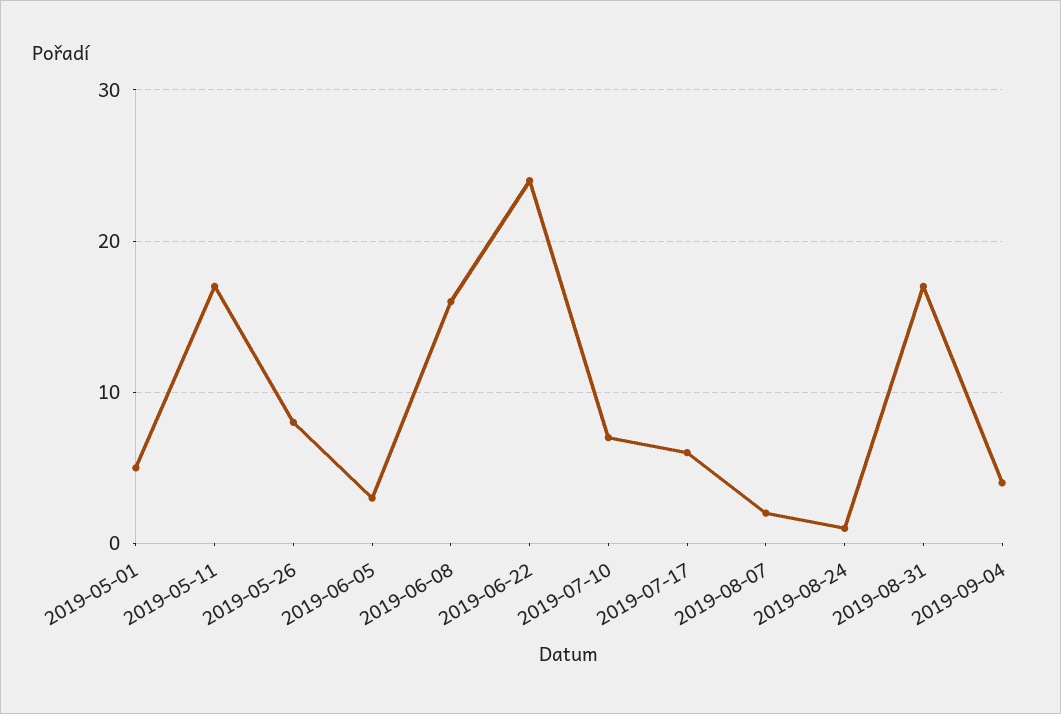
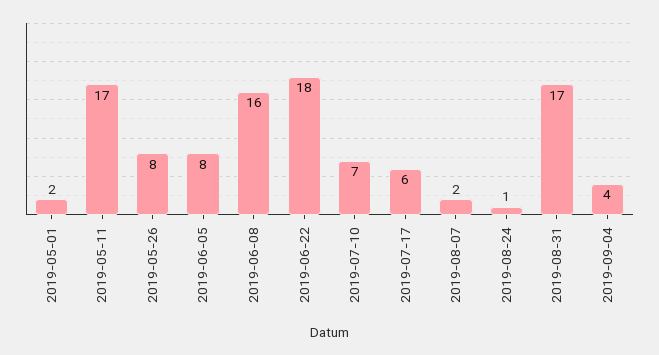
2019-05-01: 5 -> 2
2019-06-05: 3 -> 8
2019-06-22: 24 -> 18

